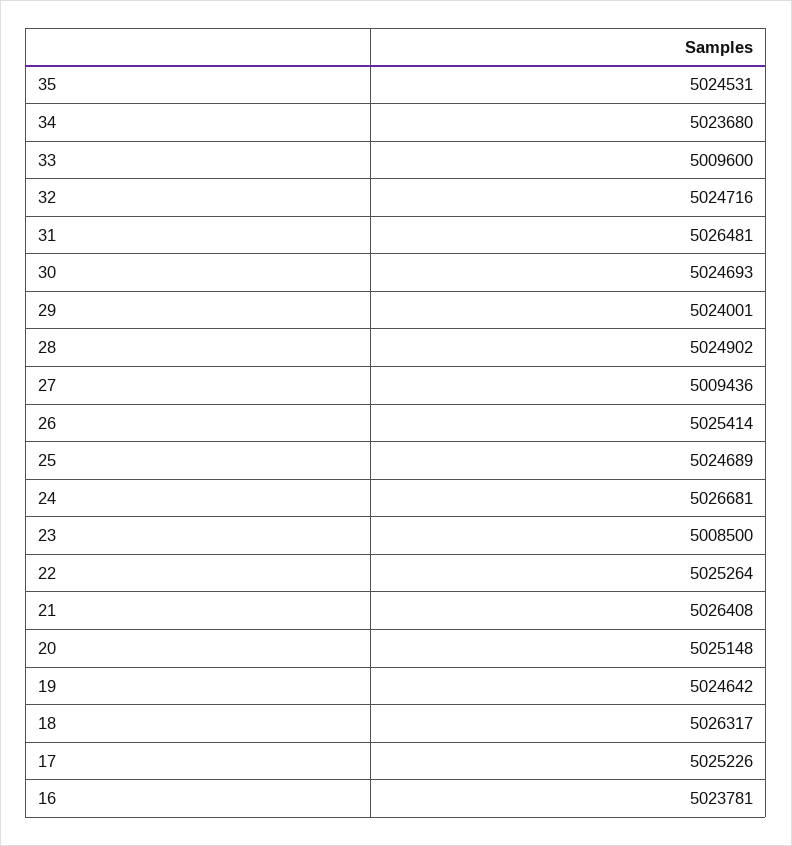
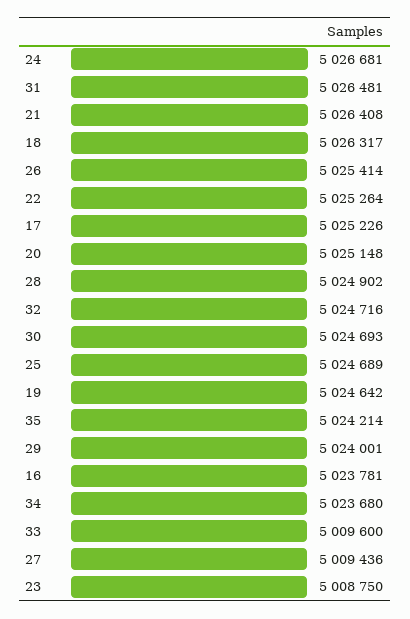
35: 5024531 -> 5024214
23: 5008500 -> 5008750

